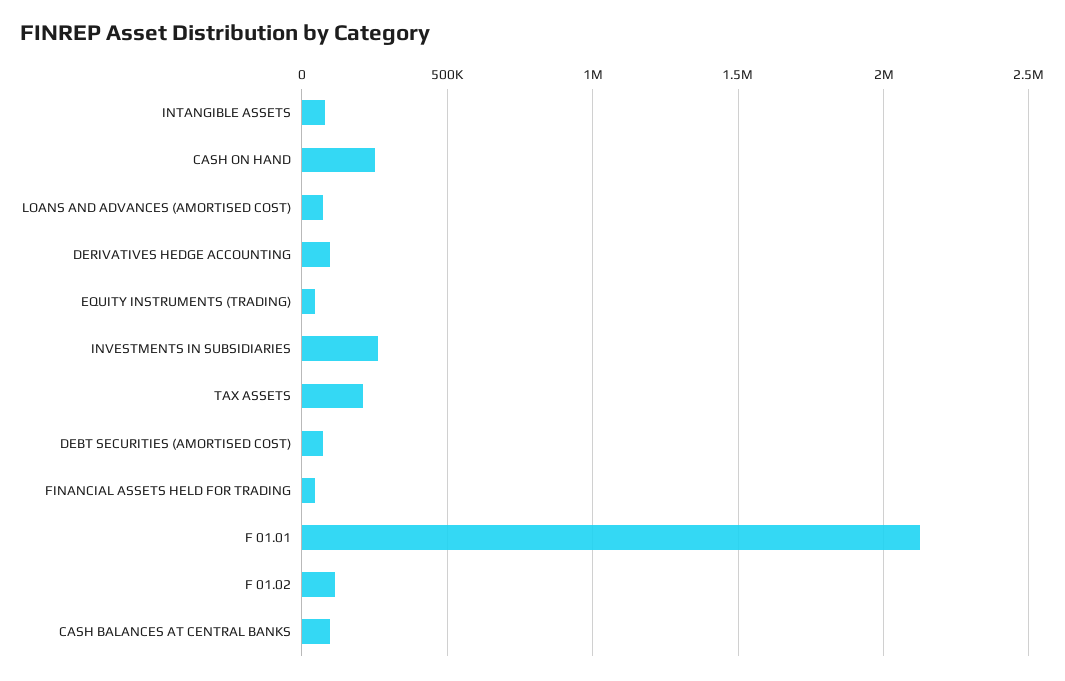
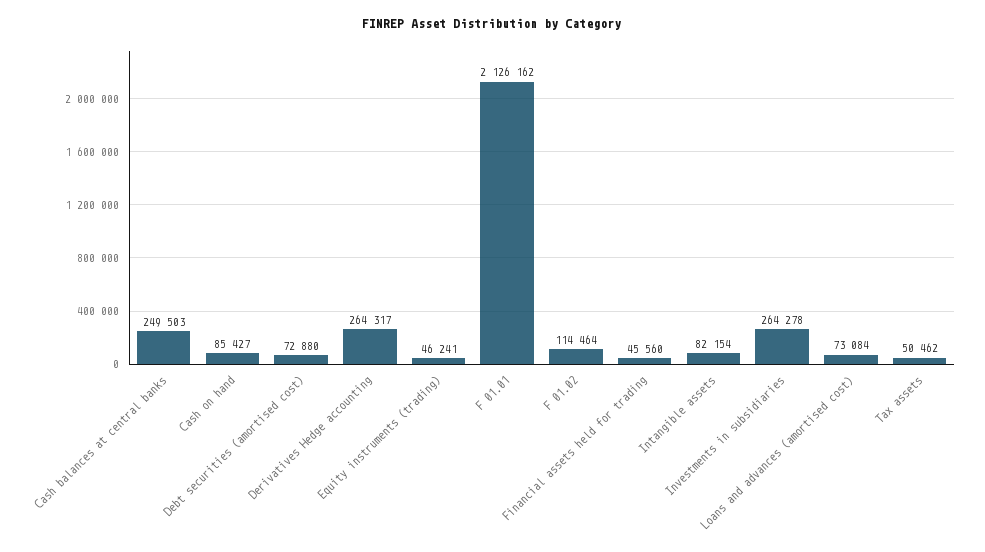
CASH ON HAND: 250000 -> 85427
DERIVATIVES HEDGE ACCOUNTING: 100000 -> 264317
TAX ASSETS: 200000 -> 50462
CASH BALANCES AT CENTRAL BANKS: 100000 -> 249503

